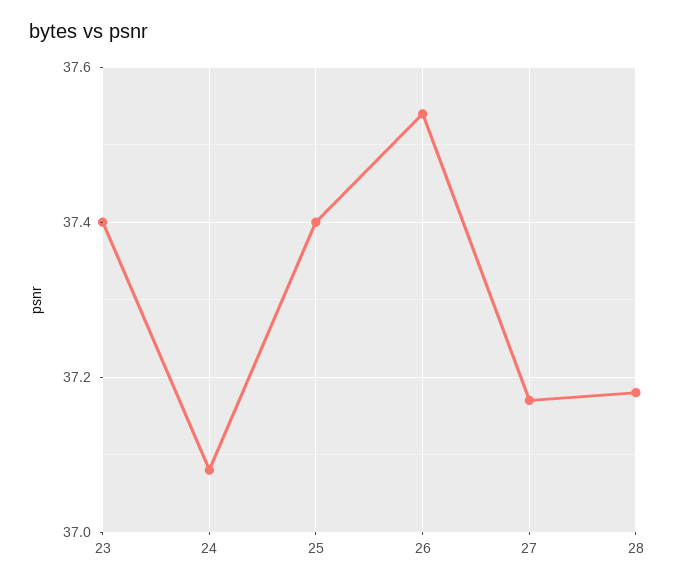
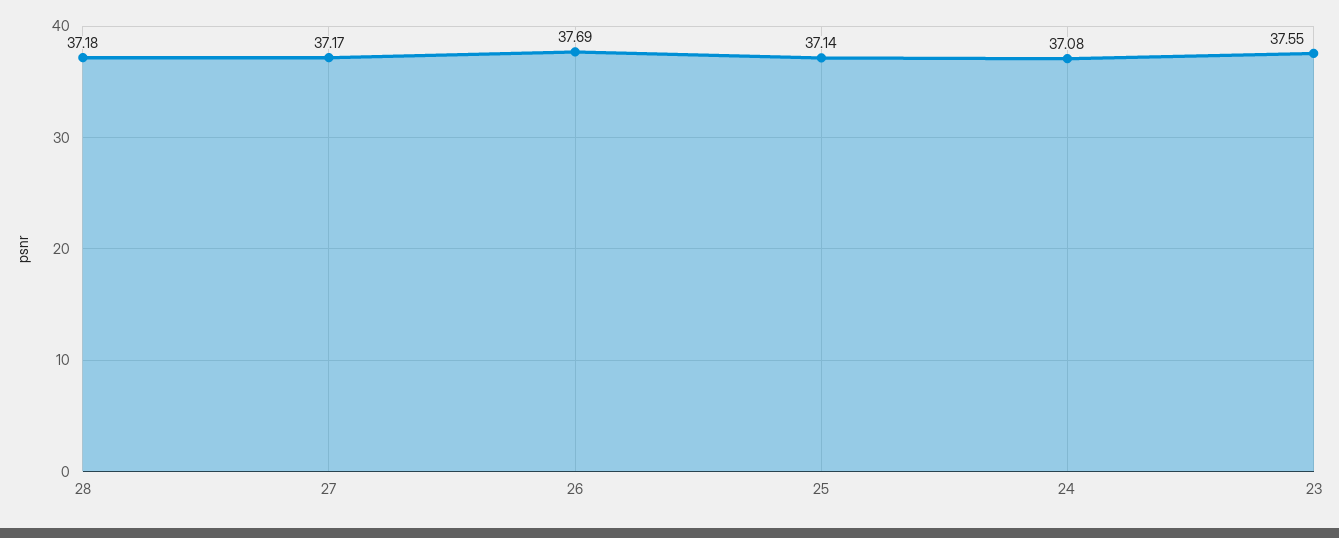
23: 37.4 -> 37.55
25: 37.4 -> 37.14
26: 37.55 -> 37.69

